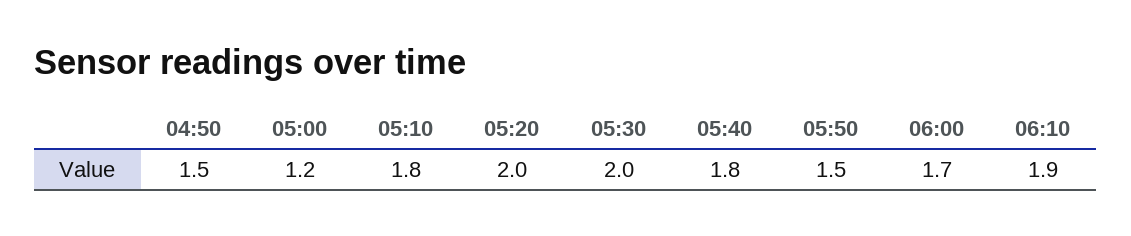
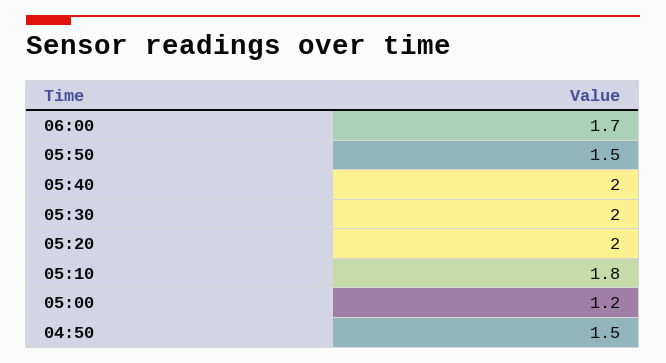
05:40: 1.8 -> 2
06:10: 1.9 -> none

